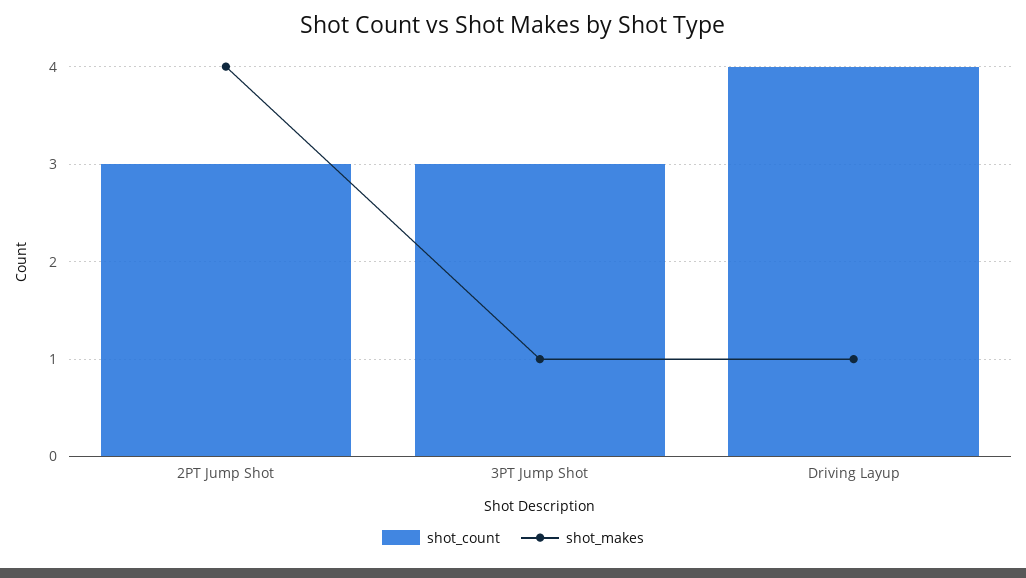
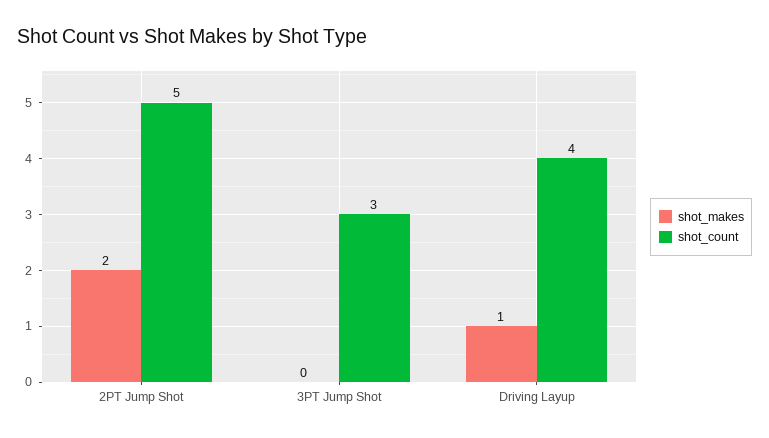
shot_count, 2PT Jump Shot: 3 -> 5
shot_makes, 2PT Jump Shot: 4 -> 2
shot_makes, 3PT Jump Shot: 1 -> 0

